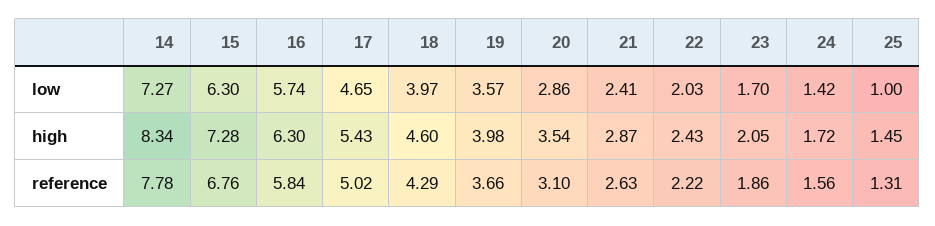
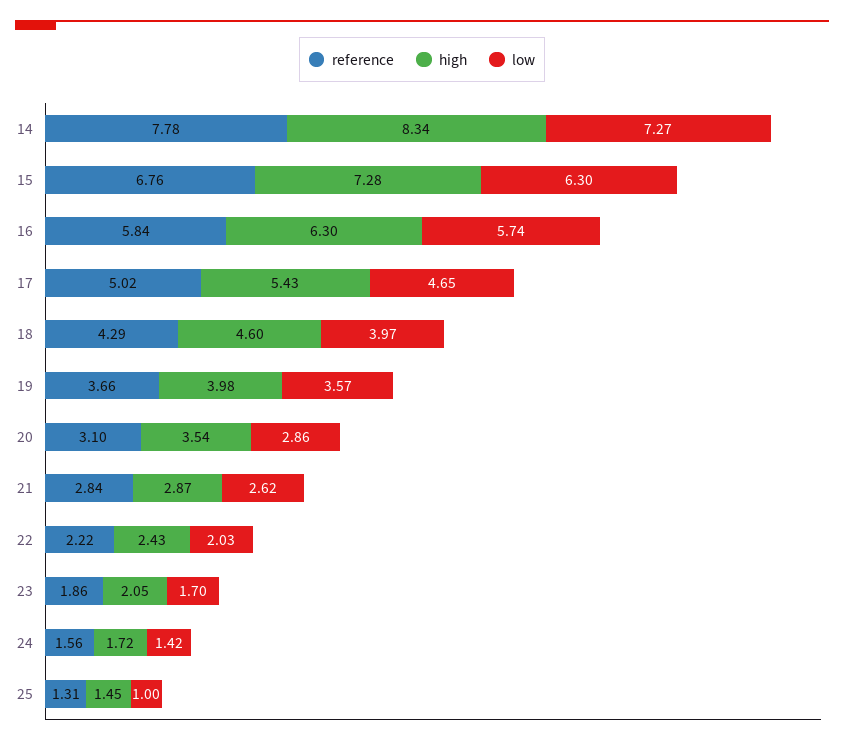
low, 21: 2.41 -> 2.62
reference, 21: 2.63 -> 2.84

